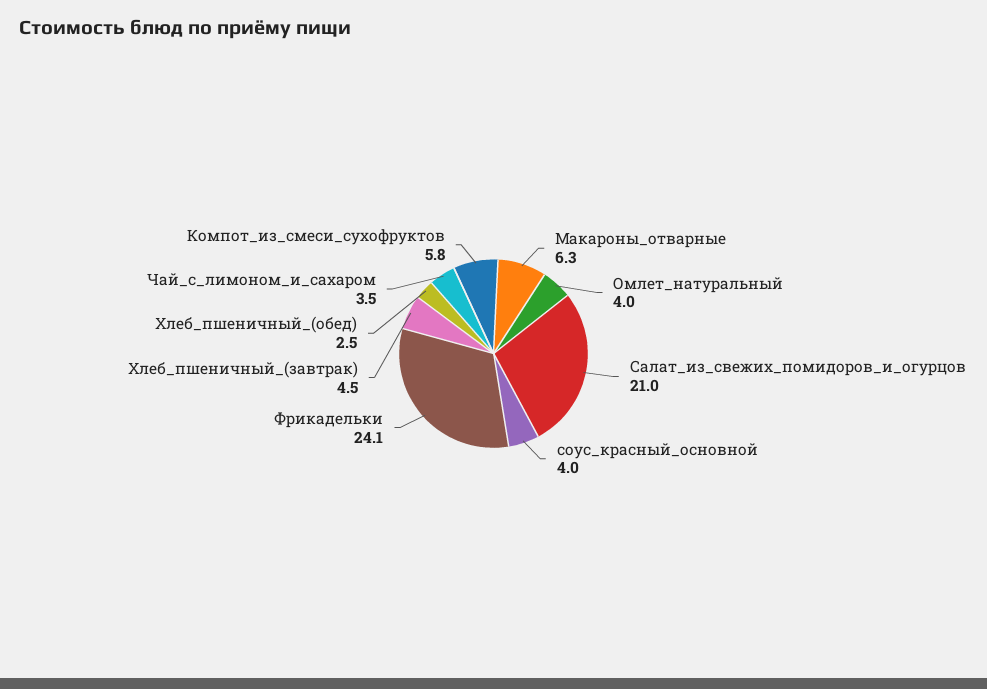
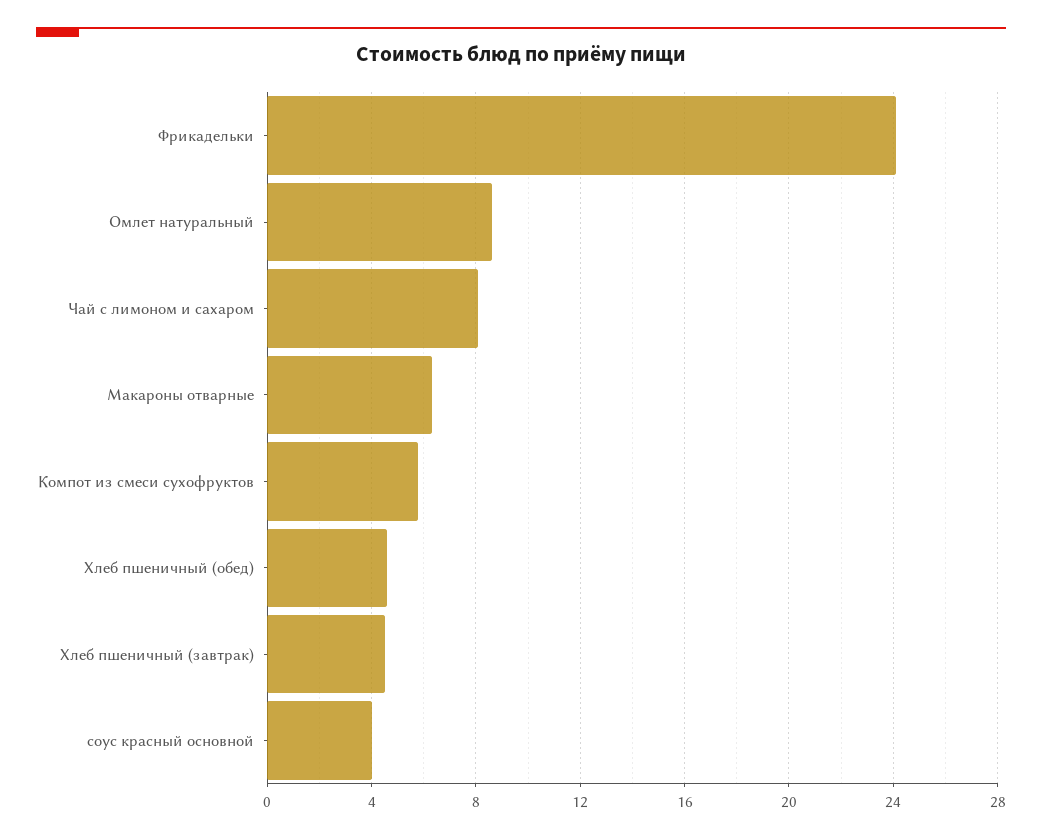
Омлет_натуральный: 4 -> 8.5
Салат_из_свежих_помидоров_и_огурцов: 21 -> none
Хлеб_пшеничный_(обед): 2.5 -> 4.5
Чай_с_лимоном_и_сахаром: 3.5 -> 8

